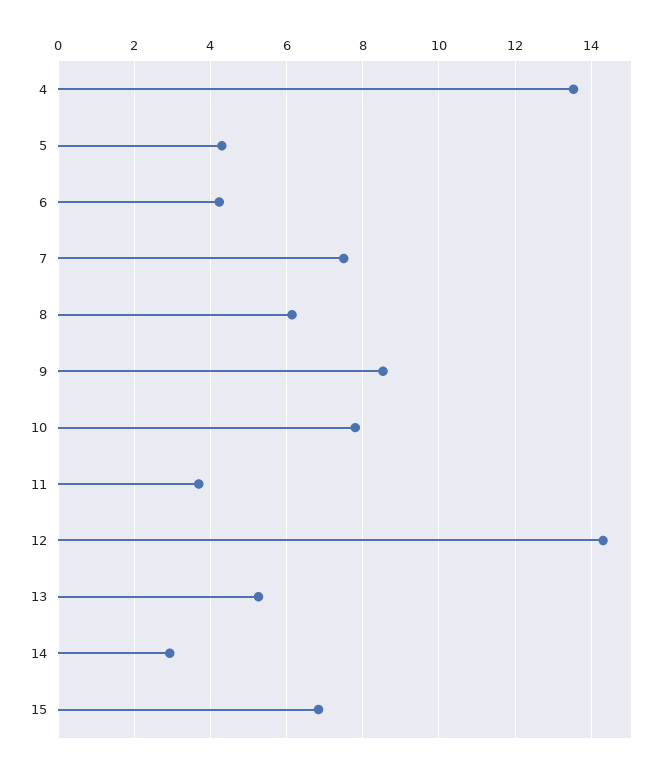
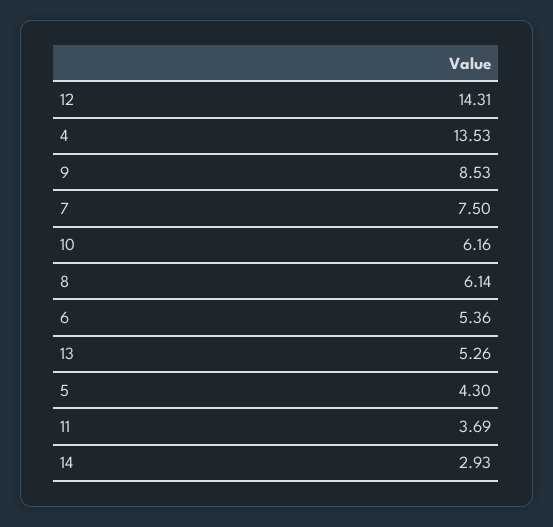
6: 4.2 -> 5.36
10: 7.8 -> 6.16
15: 6.8 -> none

